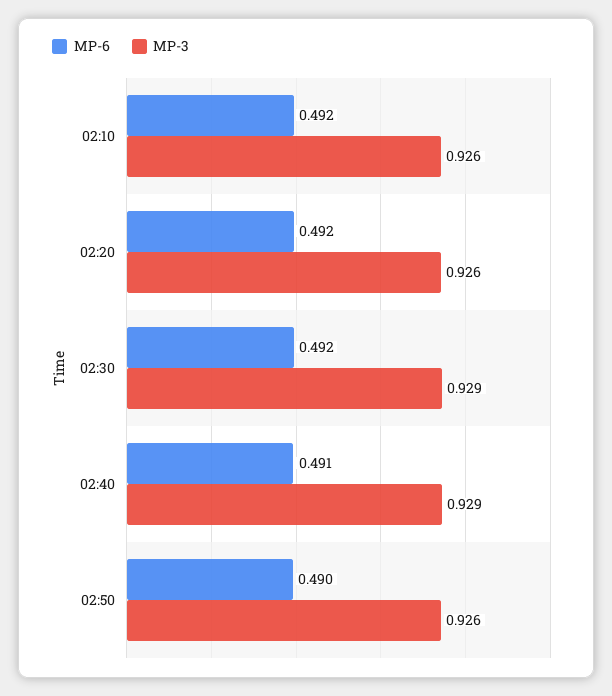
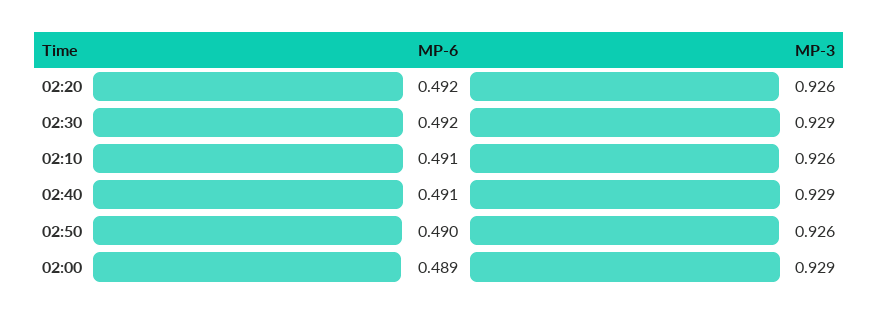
MP-6, 02:10: 0.492 -> 0.491
MP-6, 02:00: none -> 0.489
MP-3, 02:00: none -> 0.929

